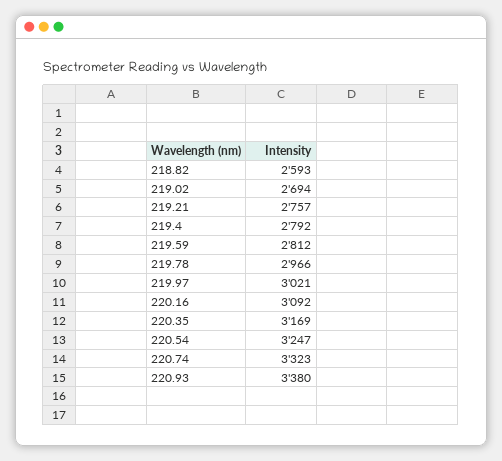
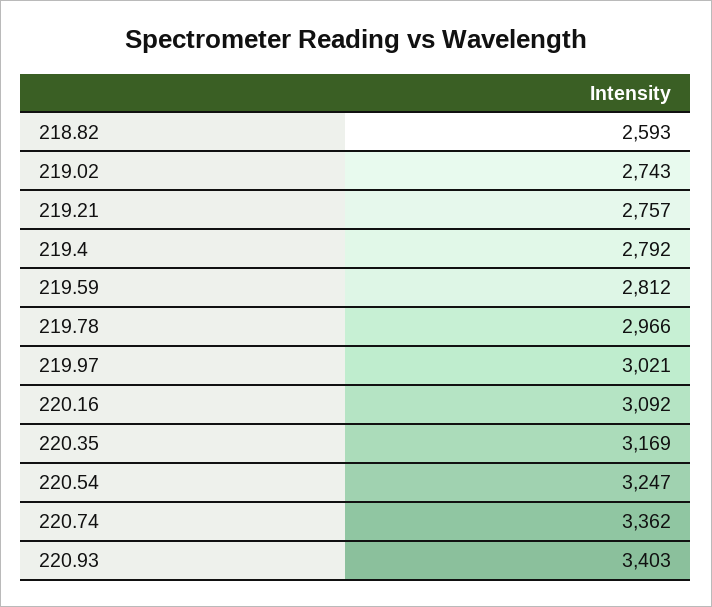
219.02: 2694 -> 2743
220.74: 3323 -> 3362
220.93: 3380 -> 3403

